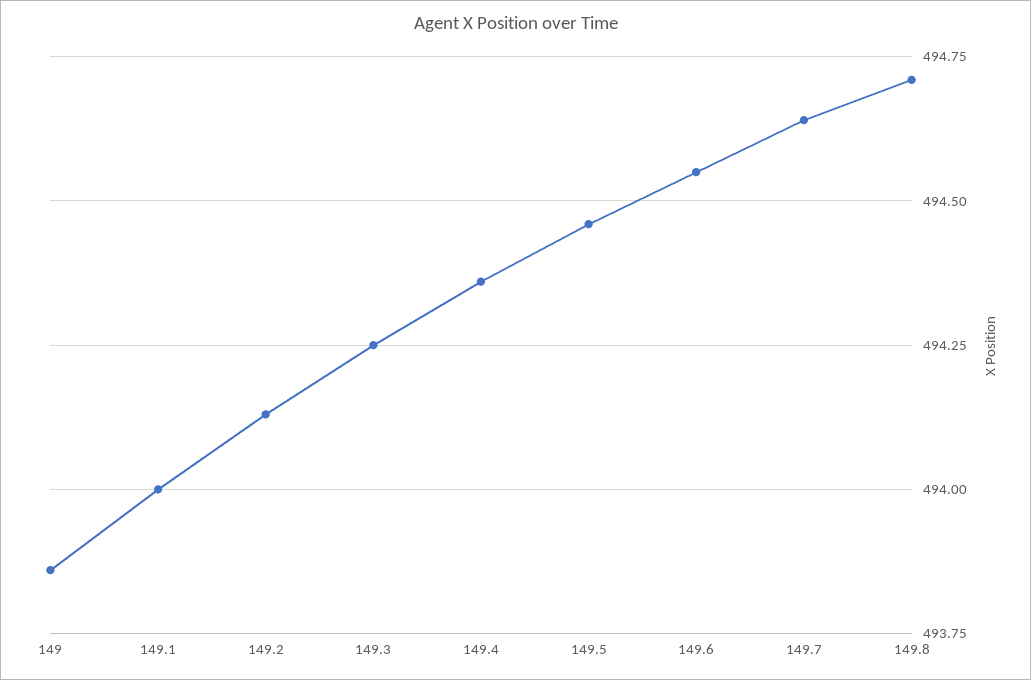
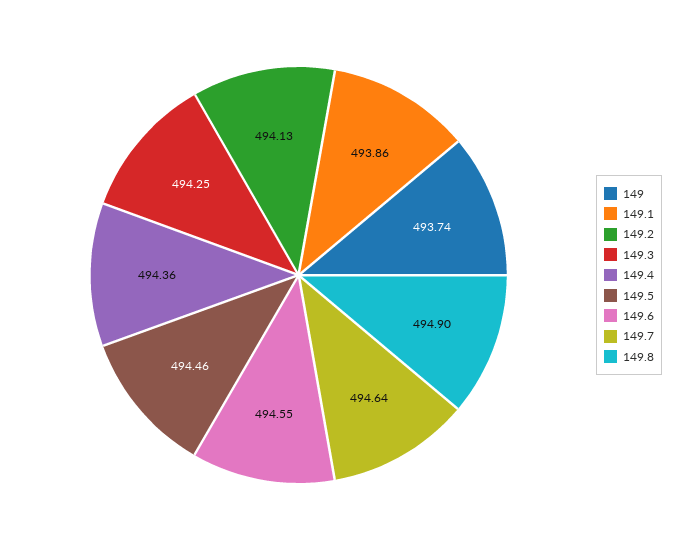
149: 493.85 -> 493.74
149.1: 494 -> 493.86
149.8: 494.7 -> 494.9

